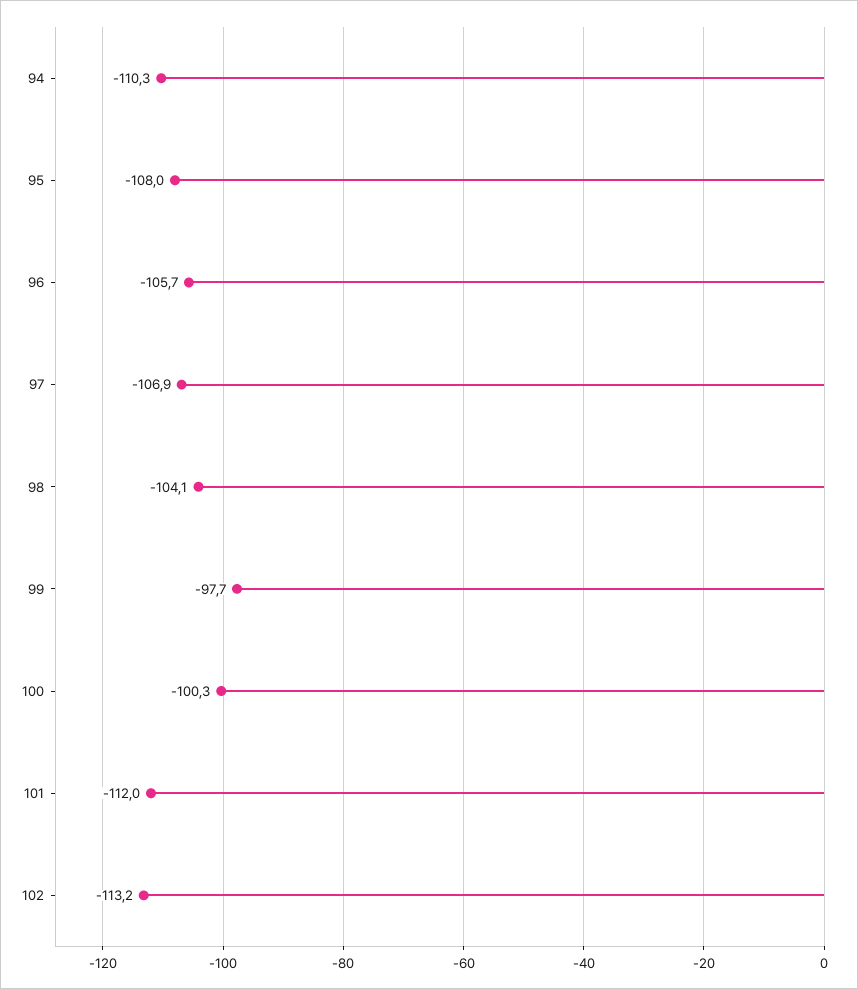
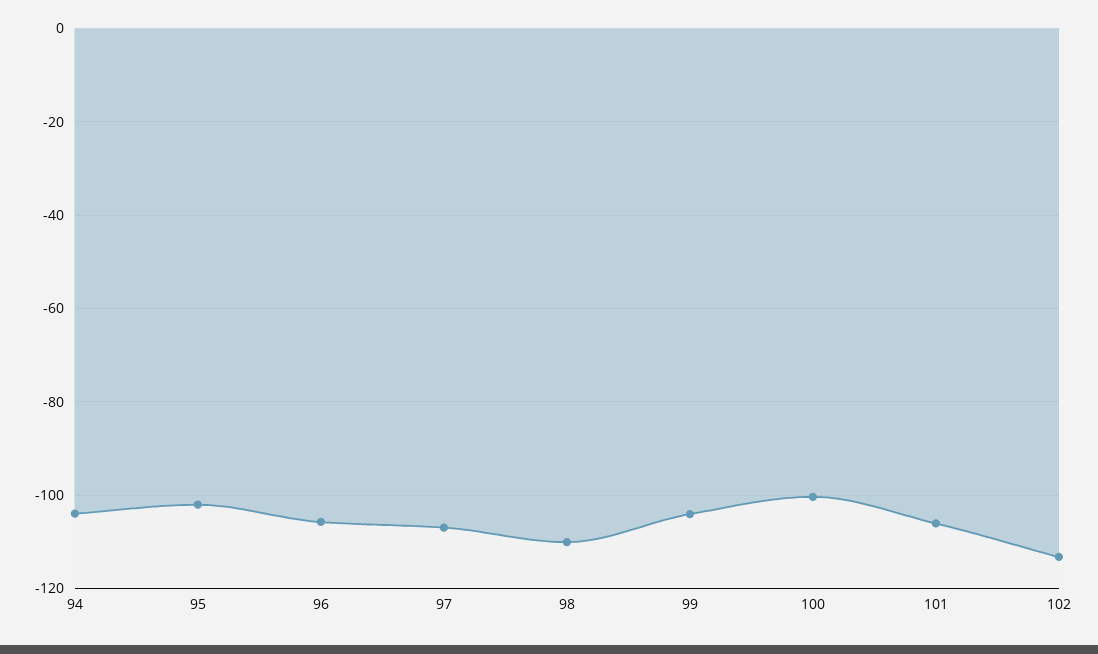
94: -110.3 -> -104
95: -108 -> -102
98: -104.1 -> -110
99: -97.7 -> -104
101: -112 -> -106

